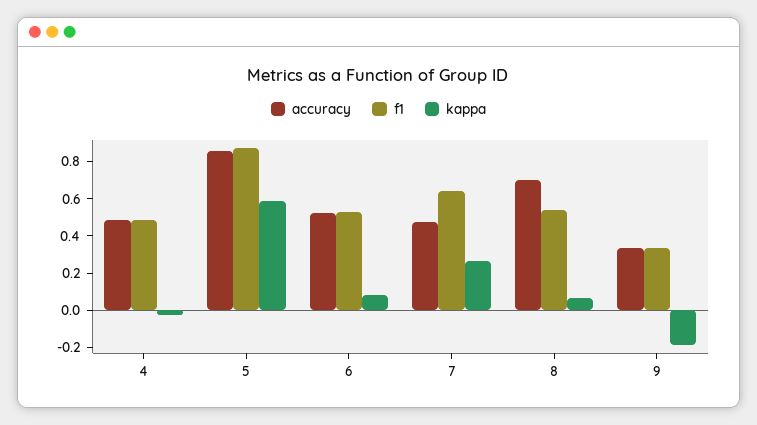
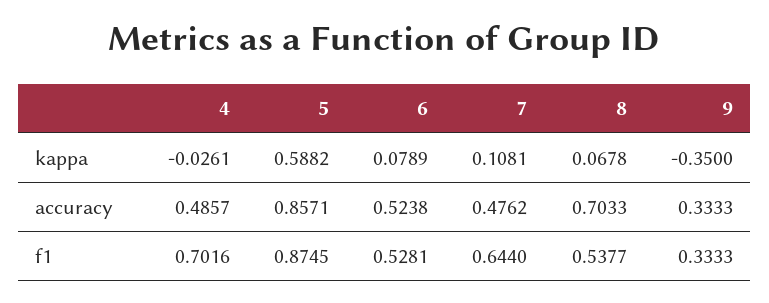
f1, 4: 0.5 -> 0.7016
kappa, 7: 0.25 -> 0.1081
kappa, 9: -0.2 -> -0.35

